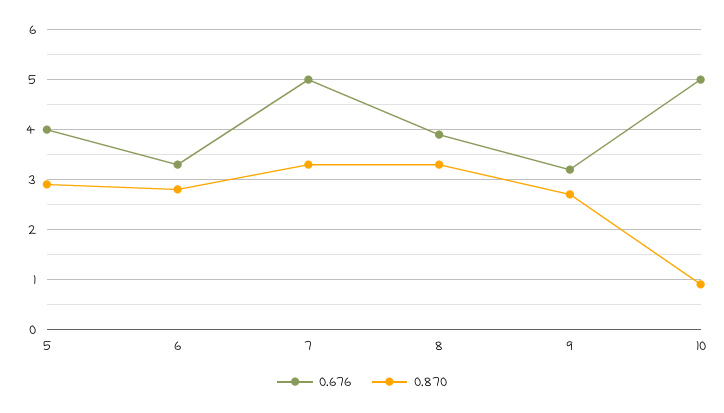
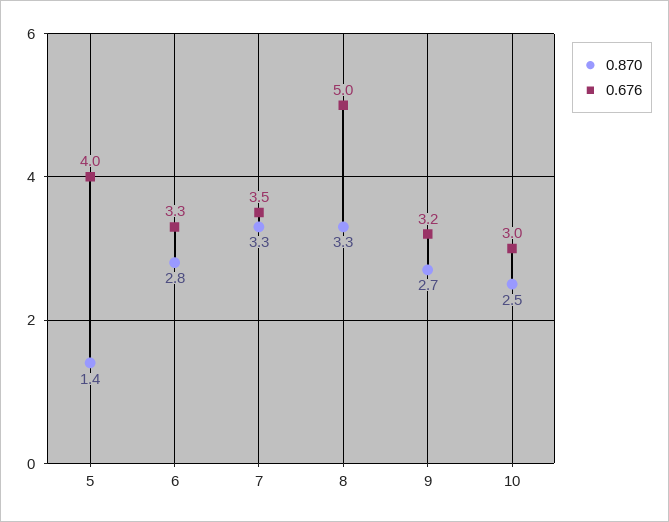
0.870, 5: 3 -> 1.4
0.676, 7: 5 -> 3.5
0.676, 8: 4 -> 5
0.676, 10: 5 -> 3
0.870, 10: 1 -> 2.5

